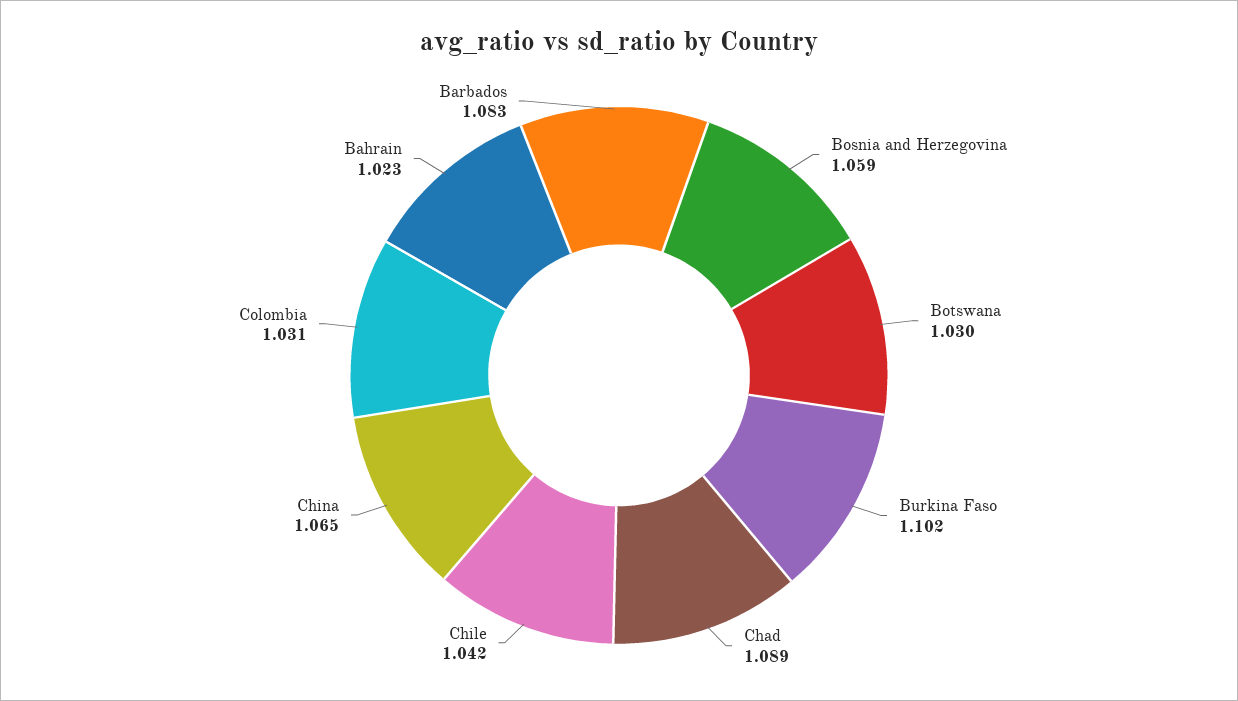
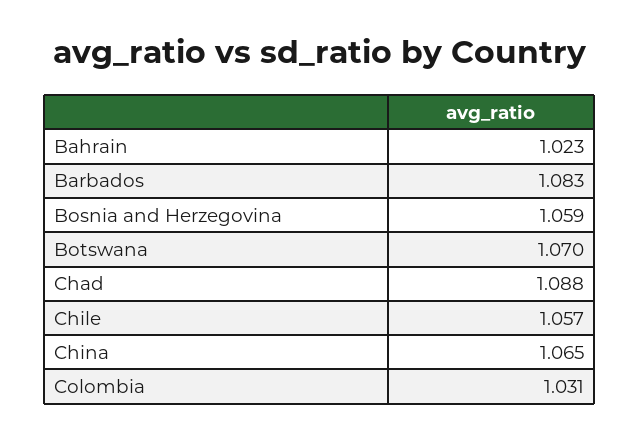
Botswana: 1.03 -> 1.07
Burkina Faso: 1.102 -> none
Chad: 1.089 -> 1.088
Chile: 1.042 -> 1.057

